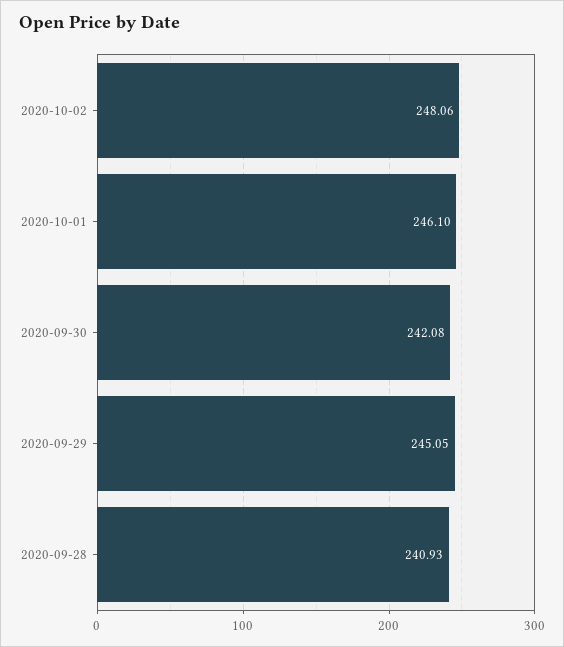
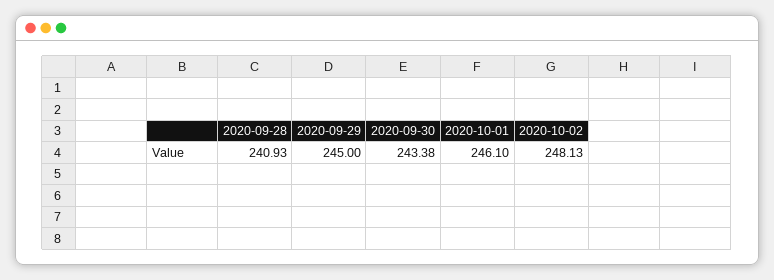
2020-10-02: 248.06 -> 248.13
2020-09-30: 242.08 -> 243.38
2020-09-29: 245.05 -> 245

